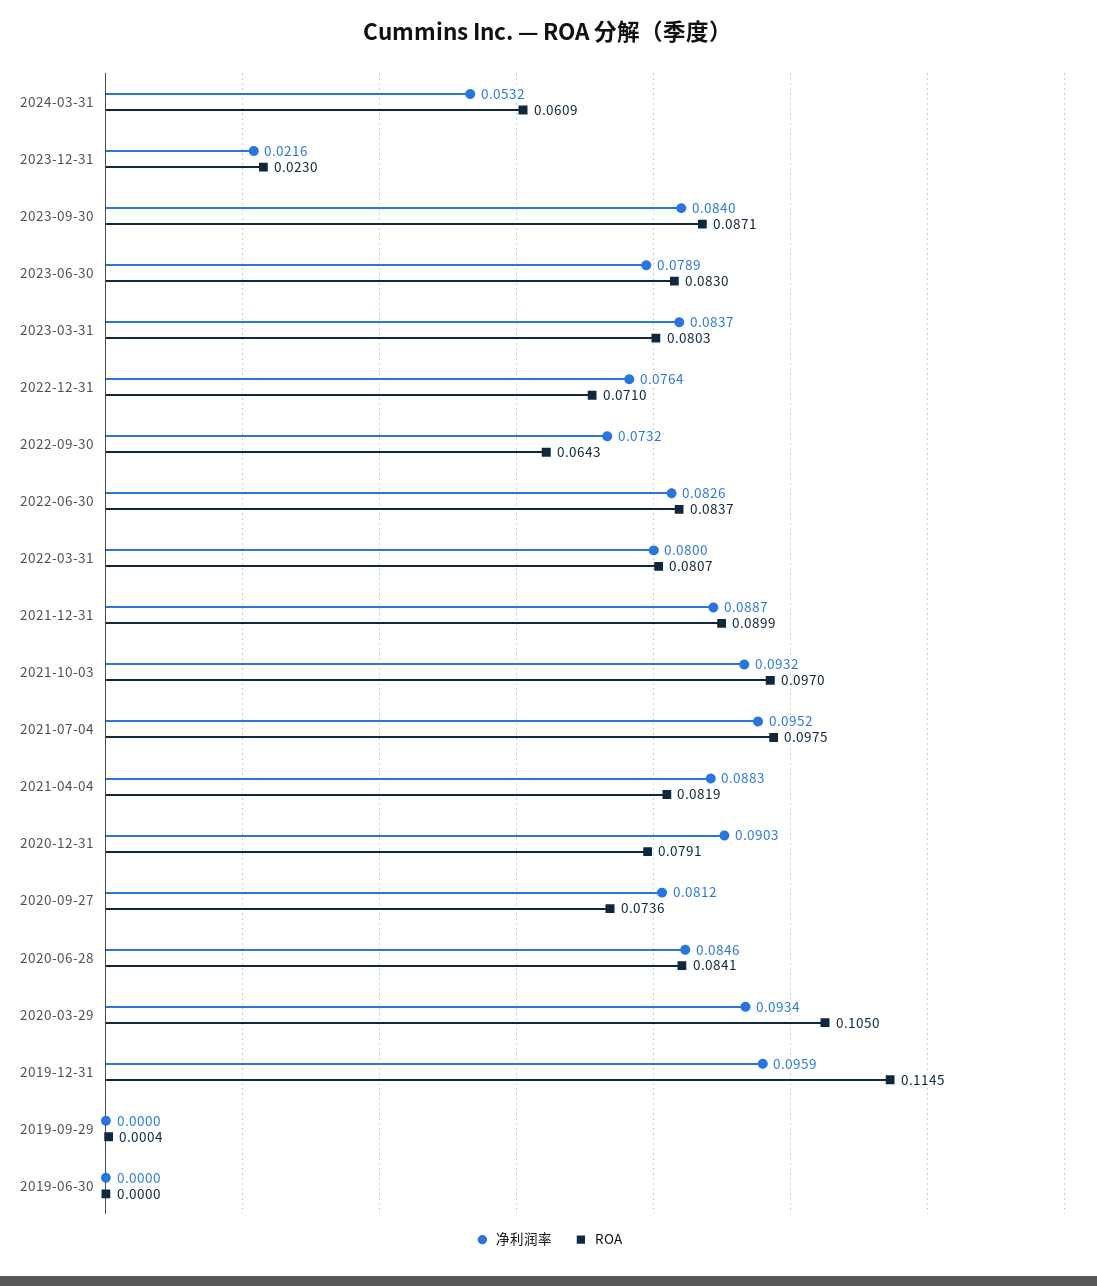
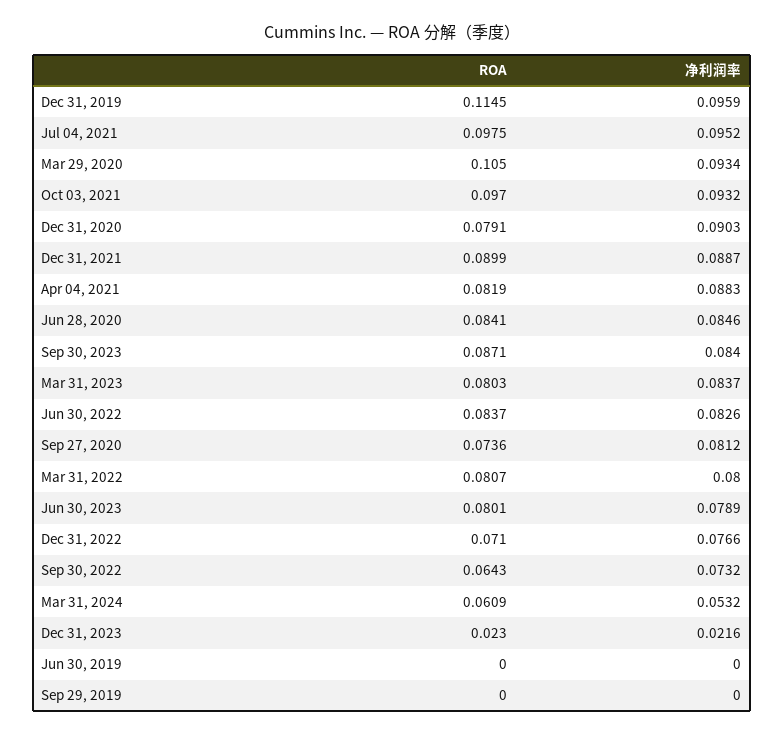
ROA, 2023-06-30: 0.083 -> 0.0801
净利润率, 2022-12-31: 0.0764 -> 0.0766
ROA, 2019-09-29: 0.0004 -> 0

